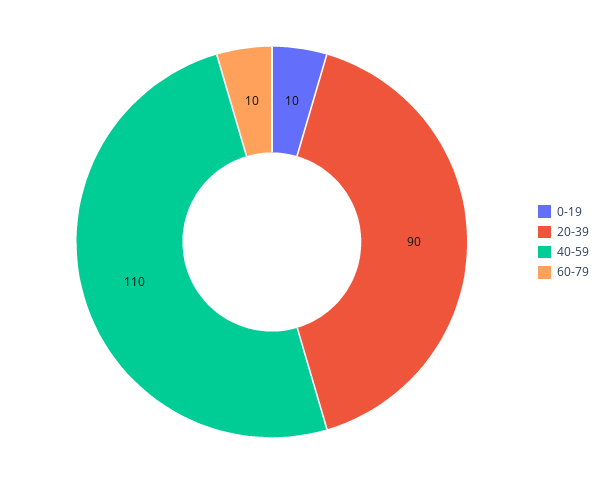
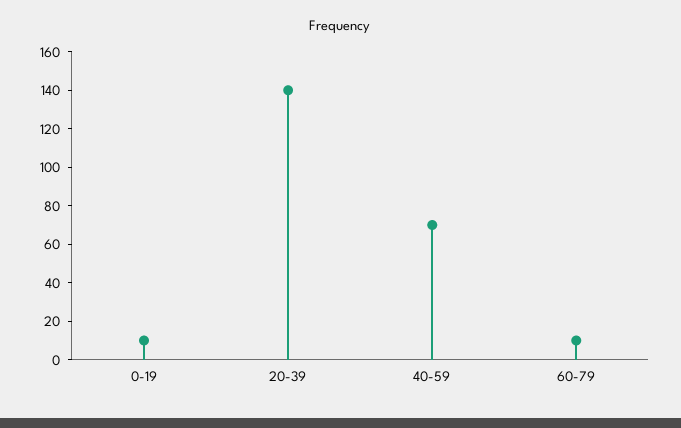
20-39: 90 -> 140
40-59: 110 -> 70

